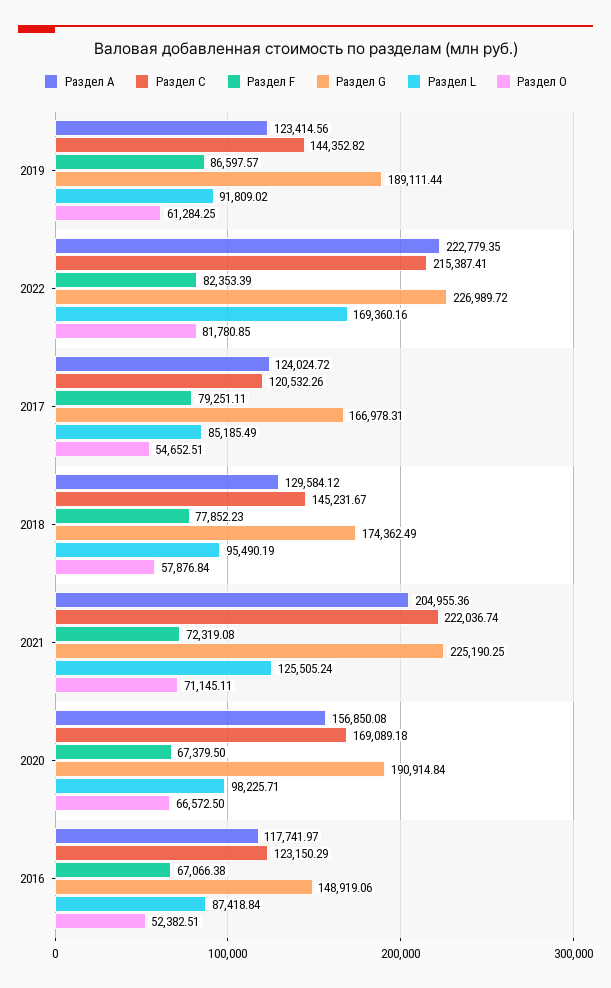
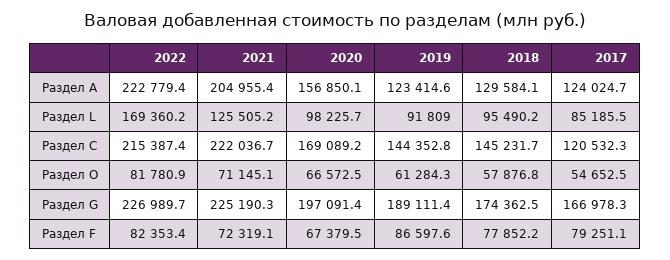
Раздел G, 2020: 190914.84 -> 197091.4
Раздел A, 2016: 117741.97 -> none
Раздел C, 2016: 123150.29 -> none
Раздел F, 2016: 67066.38 -> none
Раздел G, 2016: 148919.06 -> none
Раздел L, 2016: 87418.84 -> none
Раздел O, 2016: 52382.51 -> none

